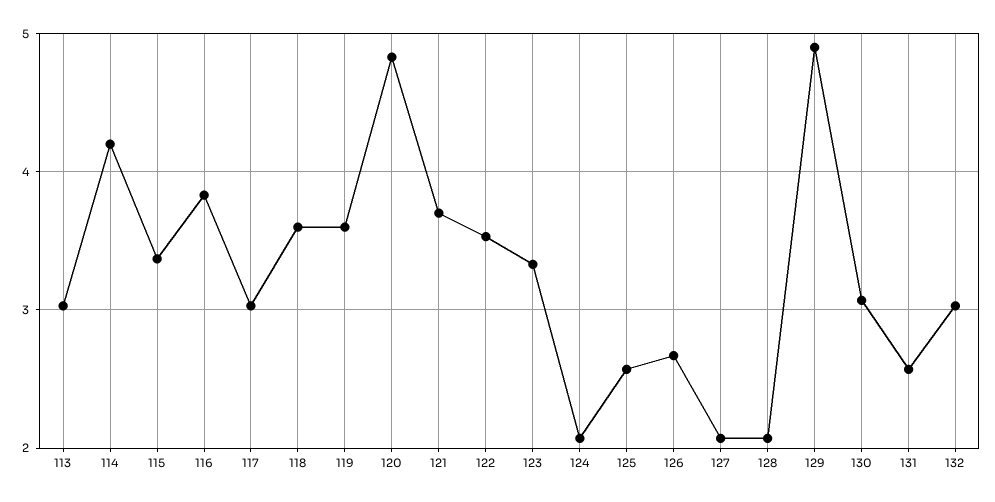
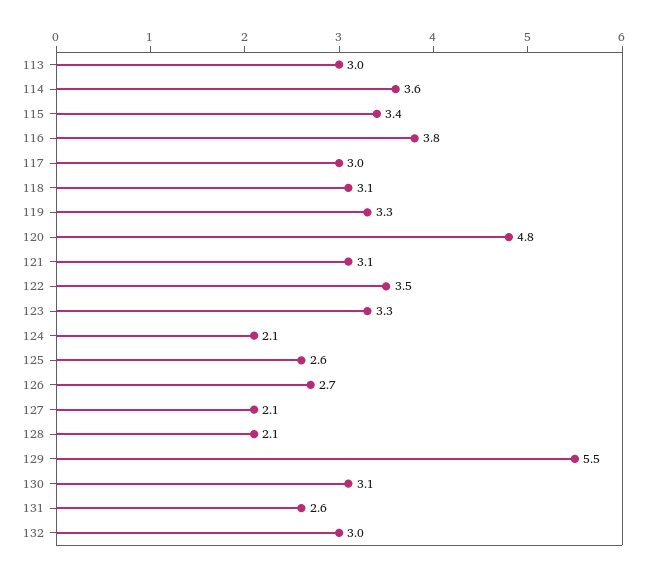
114: 4.2 -> 3.6
118: 3.6 -> 3.1
119: 3.6 -> 3.3
121: 3.7 -> 3.1
129: 4.9 -> 5.5

